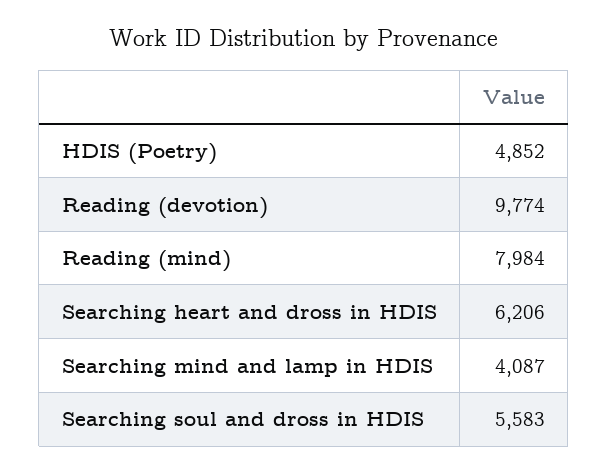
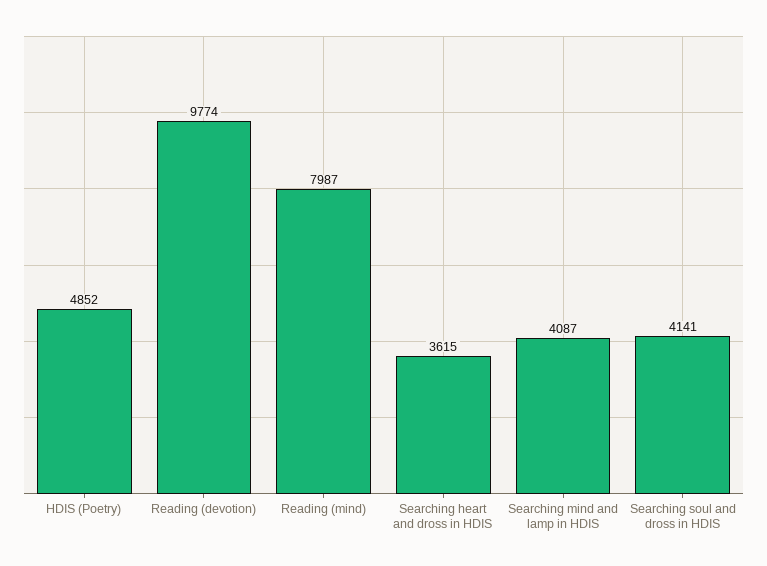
Reading (mind): 7984 -> 7987
Searching heart and dross in HDIS: 6206 -> 3615
Searching soul and dross in HDIS: 5583 -> 4141

